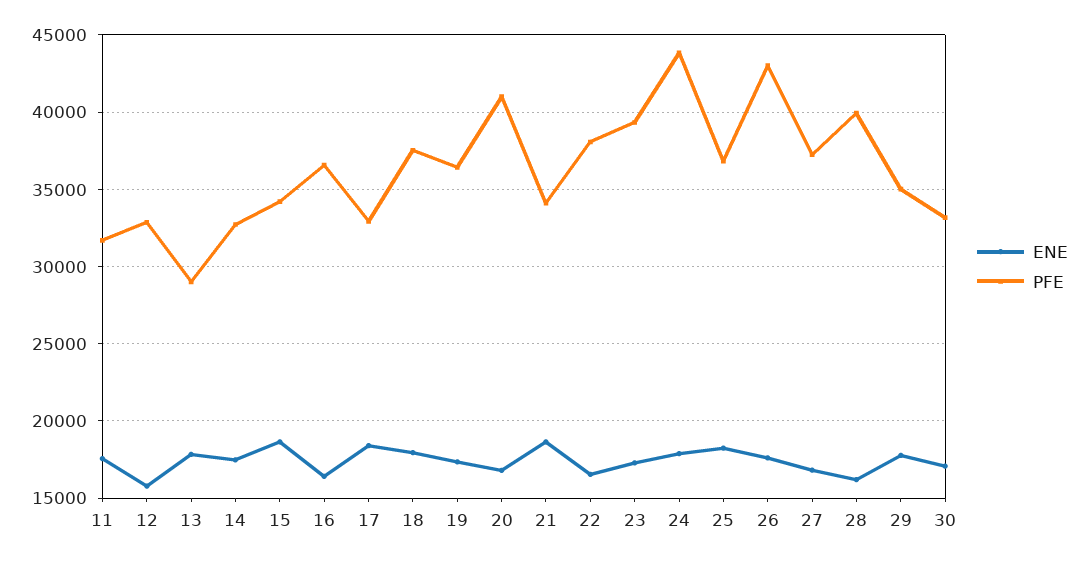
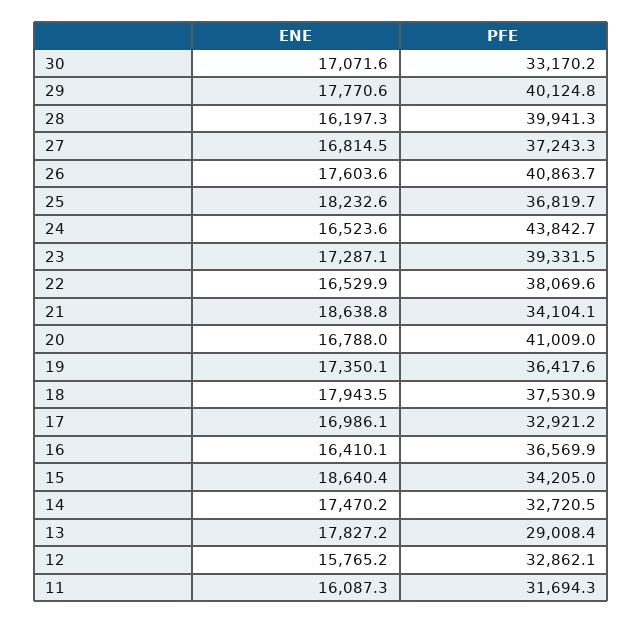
ENE, 11: 17500 -> 16087.3
ENE, 17: 18500 -> 16986.1
ENE, 24: 18000 -> 16523.6
PFE, 26: 43000 -> 40863.7
PFE, 29: 35000 -> 40124.8

